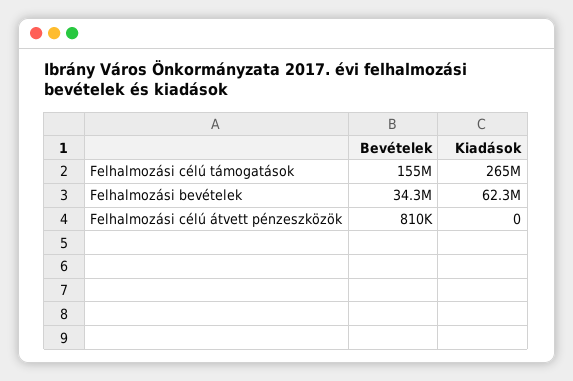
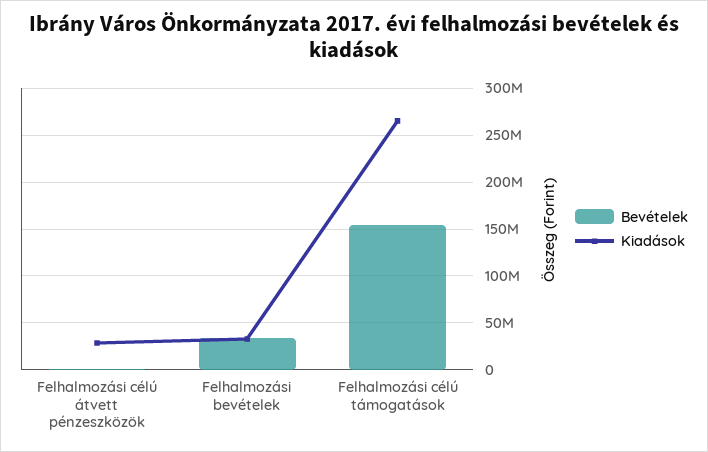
Kiadások, Felhalmozási bevételek: 62300000 -> 30000000
Kiadások, Felhalmozási célú átvett pénzeszközök: 0 -> 30000000

